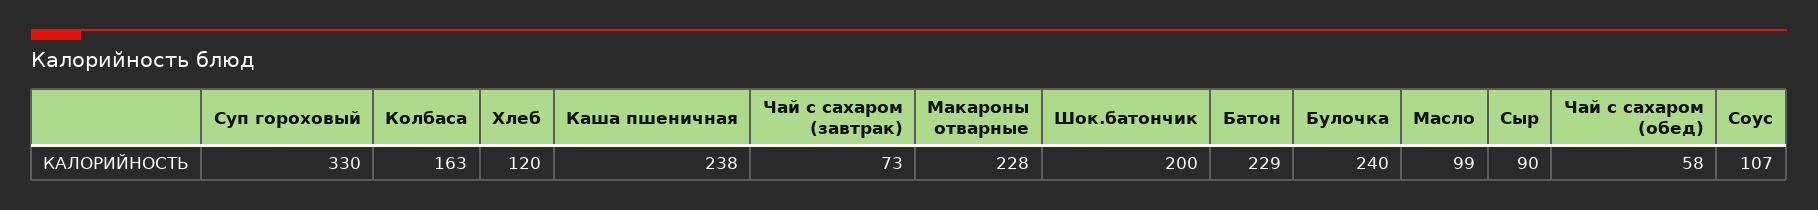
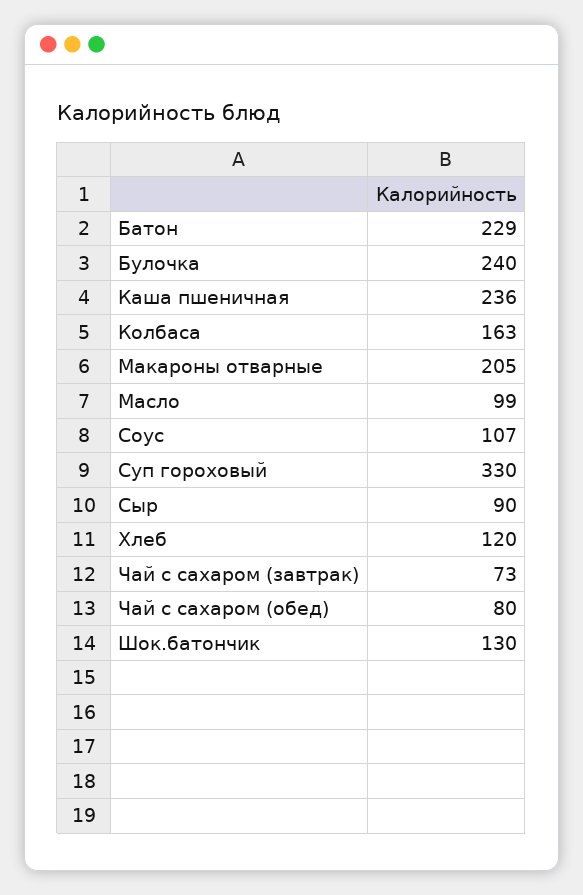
Каша пшеничная: 238 -> 236
Макароны отварные: 228 -> 205
Шок.батончик: 200 -> 130
Чай с сахаром (обед): 58 -> 80

